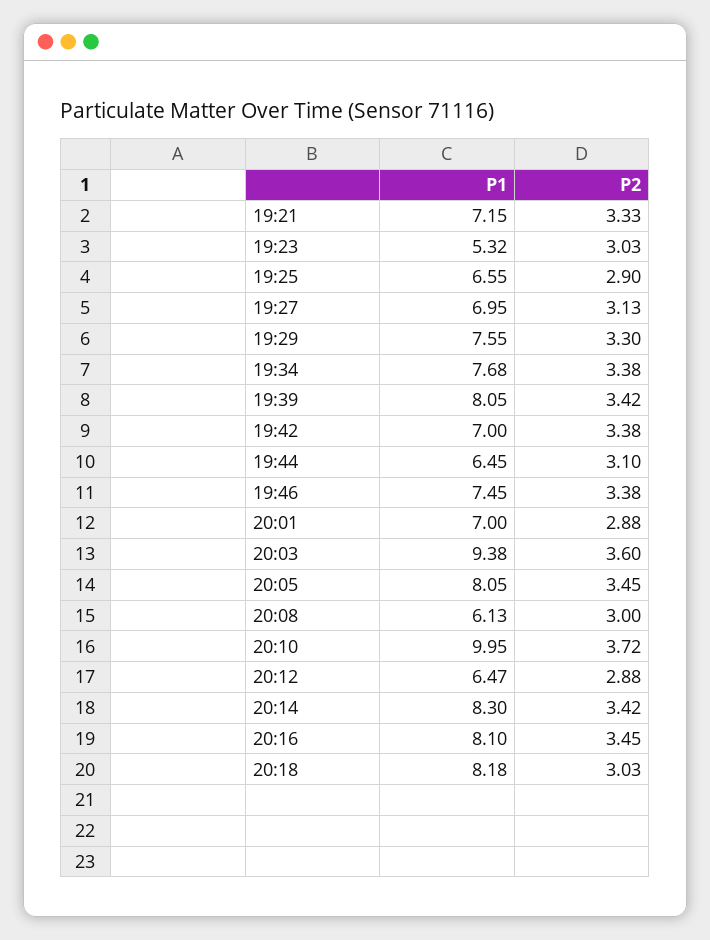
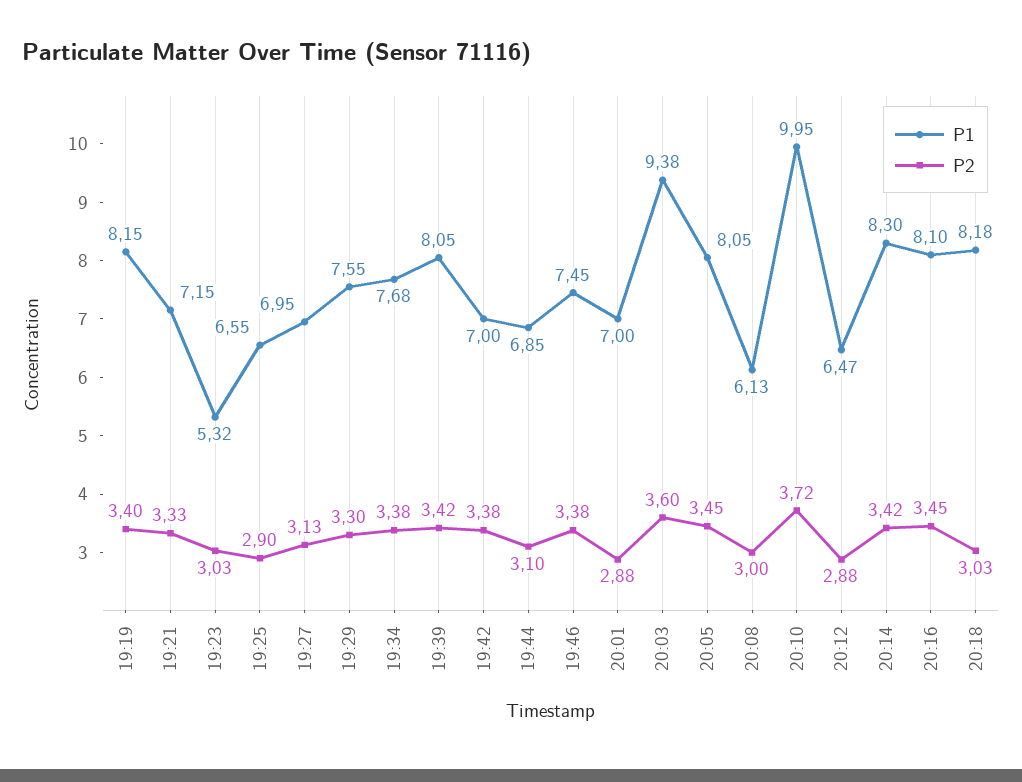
P1, 19:44: 6.45 -> 6.85
P1, 19:19: none -> 8.15
P2, 19:19: none -> 3.4

